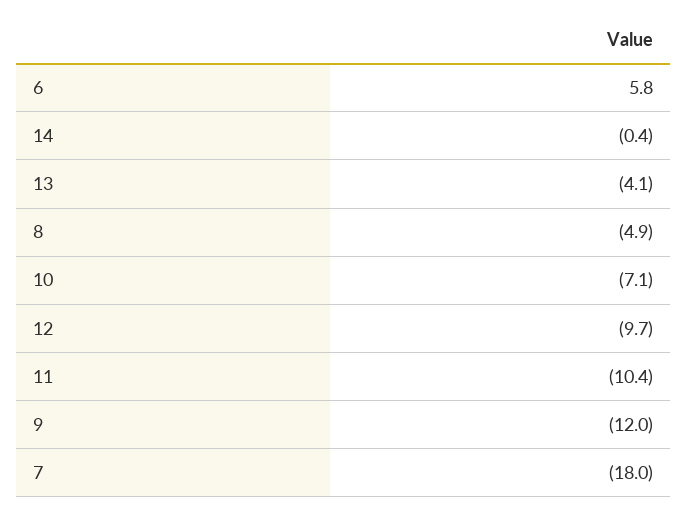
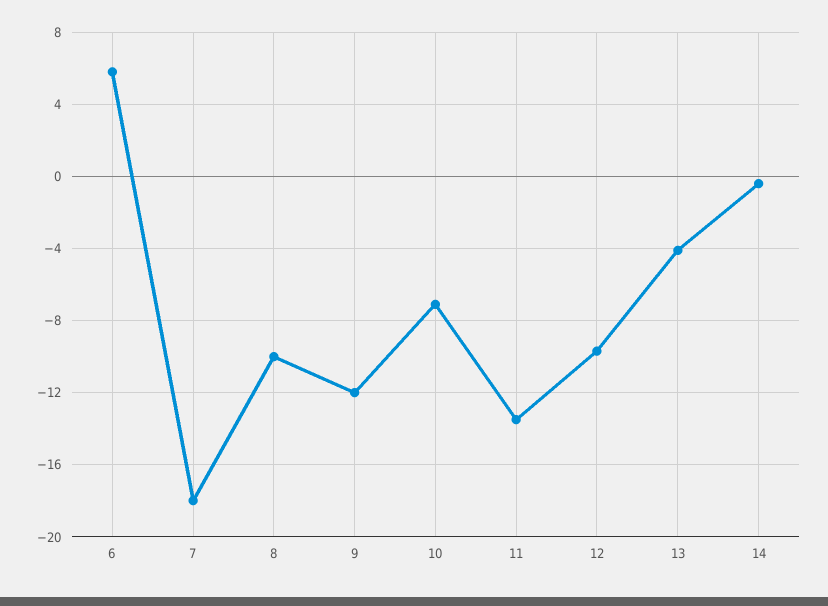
8: -4.9 -> -10
11: -10.4 -> -13.5

